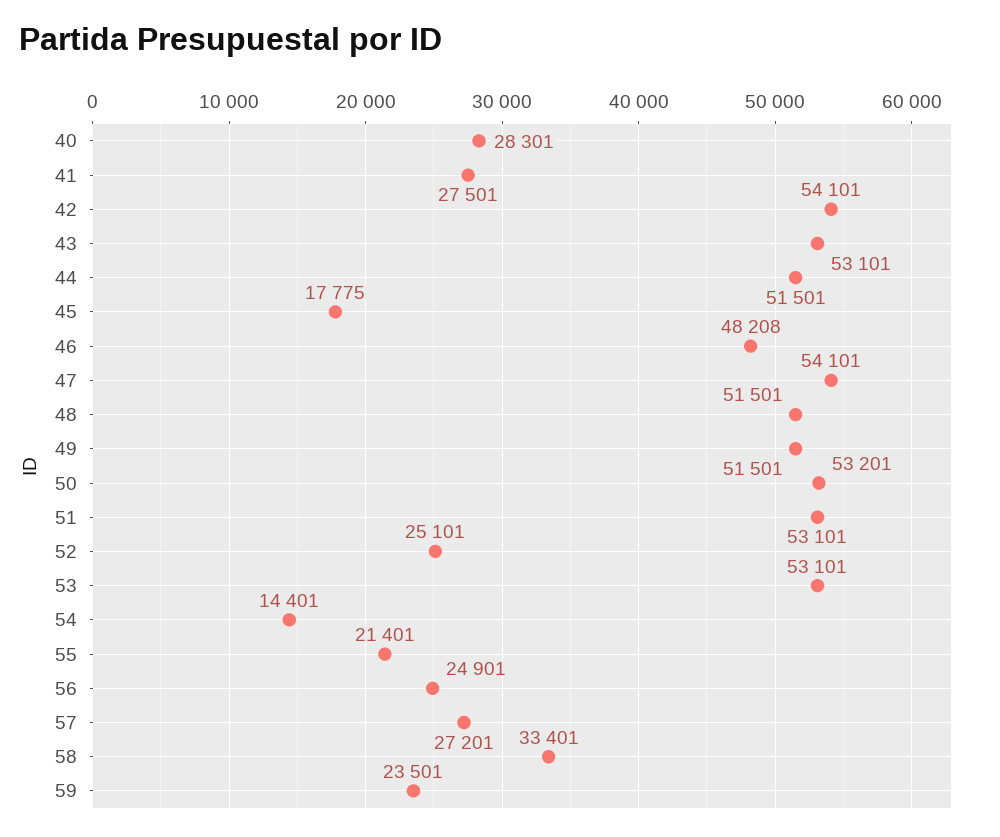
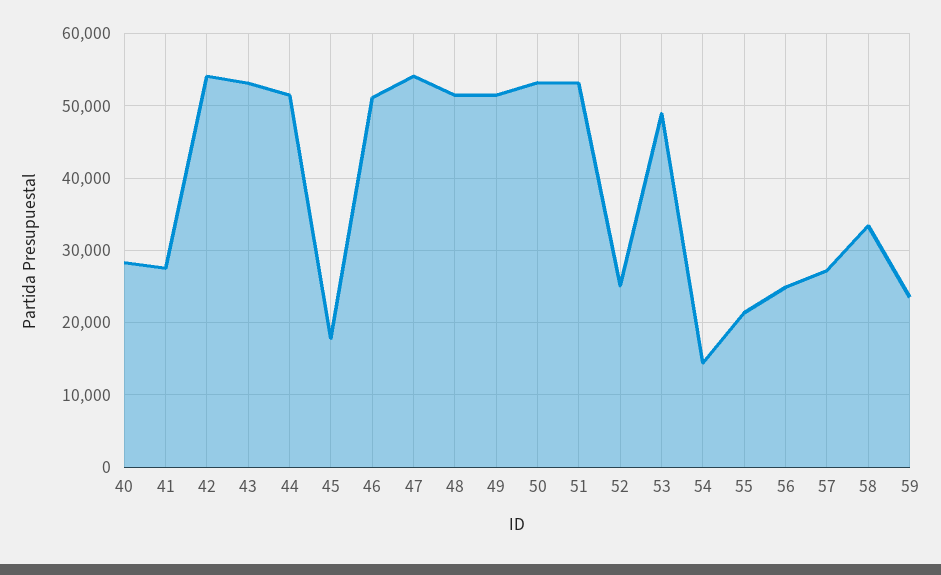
46: 48208 -> 51000
53: 53101 -> 49000

